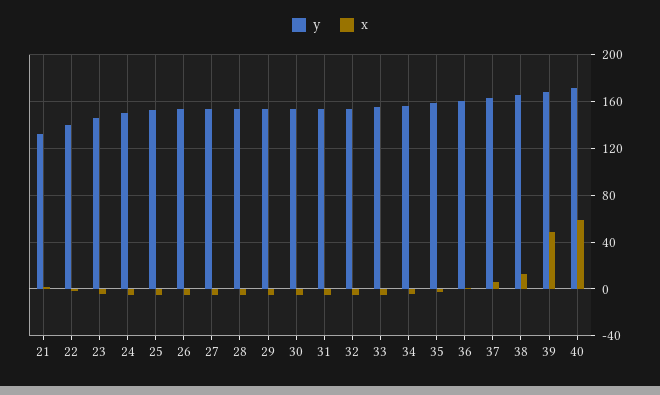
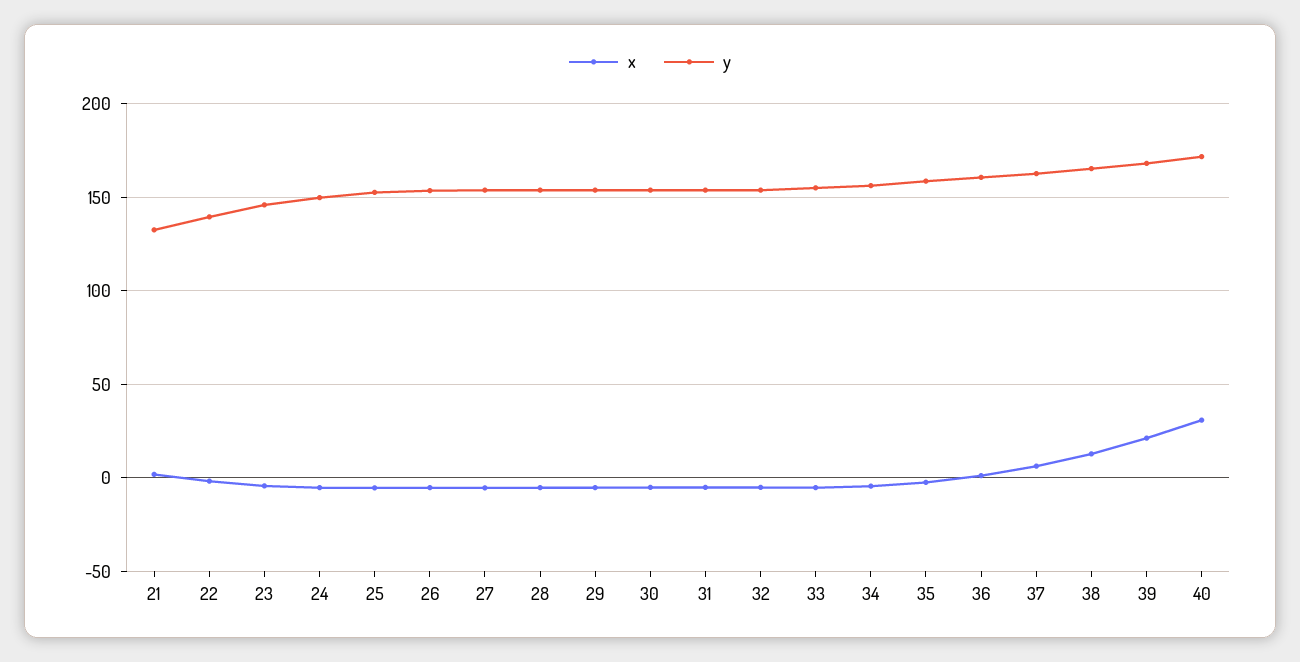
x, 39: 50 -> 20
x, 40: 60 -> 30

